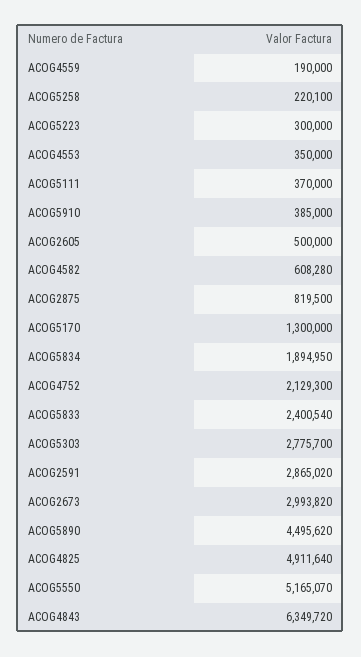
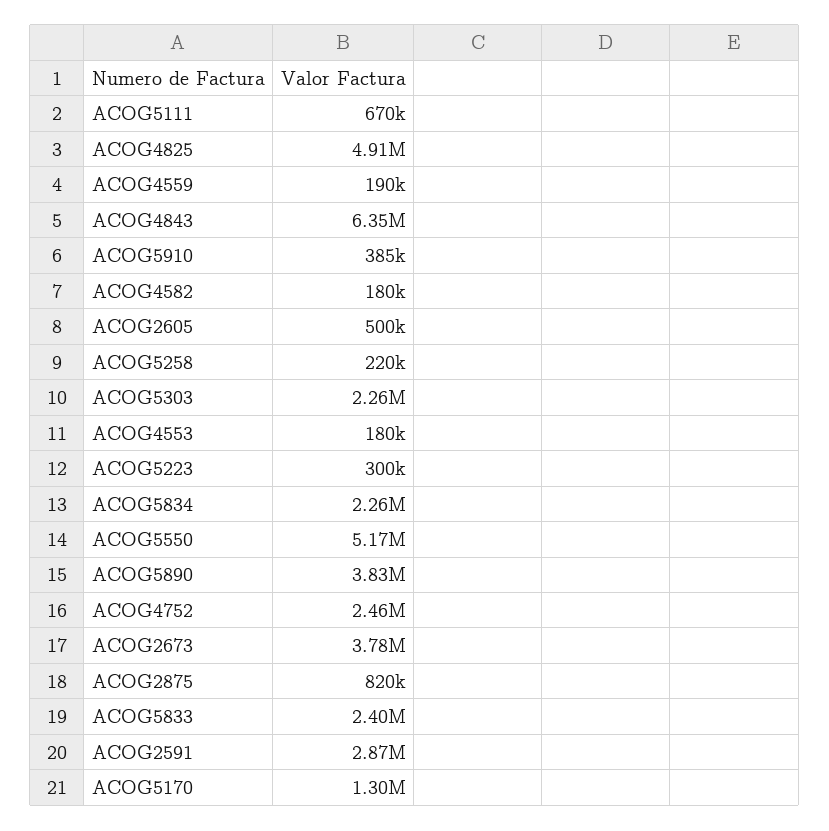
ACOG4553: 350000 -> 180000
ACOG5111: 370000 -> 670000
ACOG4582: 608280 -> 180000
ACOG5834: 1894950 -> 2260000
ACOG4752: 2129300 -> 2460000
ACOG5303: 2775700 -> 2260000
ACOG2673: 2993820 -> 3780000
ACOG5890: 4495620 -> 3830000

